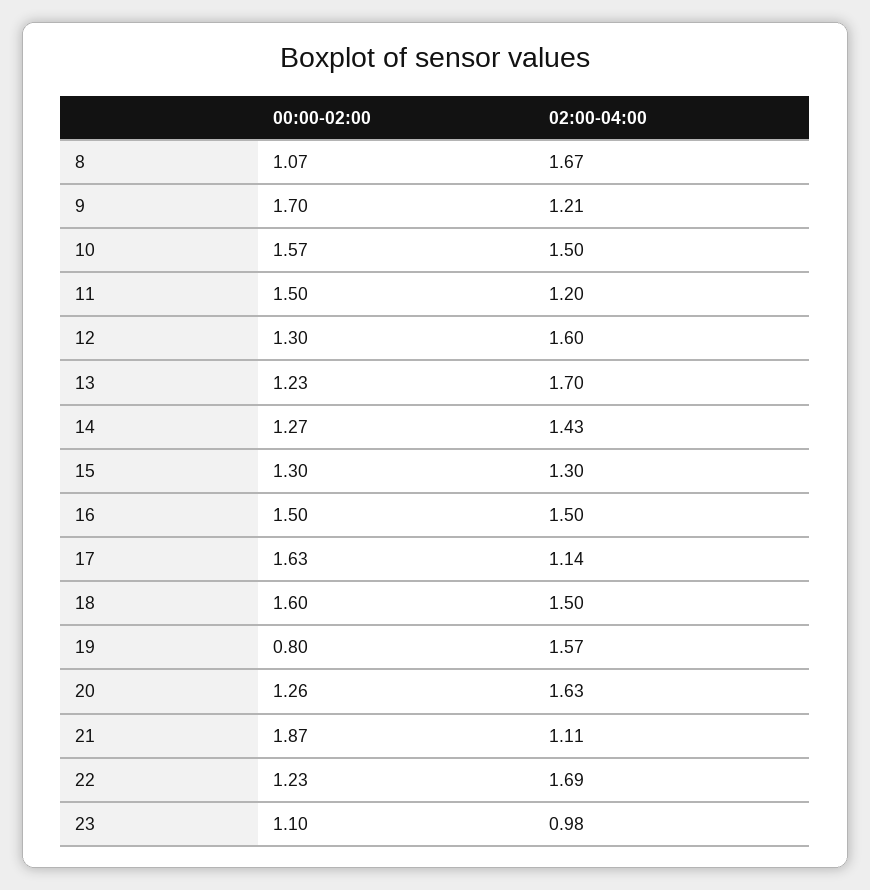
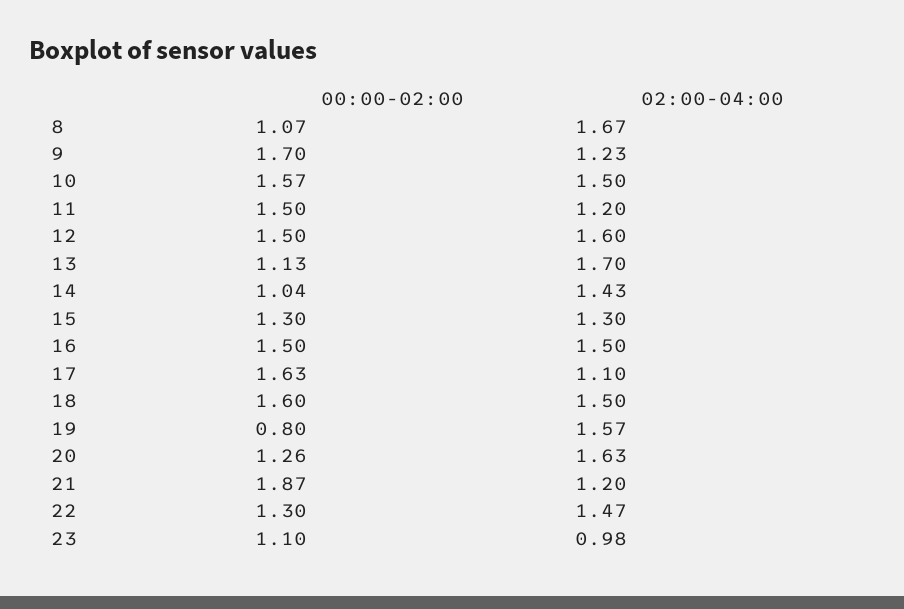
02:00-04:00, 9: 1.21 -> 1.23
00:00-02:00, 12: 1.3 -> 1.5
00:00-02:00, 13: 1.23 -> 1.13
00:00-02:00, 14: 1.27 -> 1.04
02:00-04:00, 17: 1.14 -> 1.1
02:00-04:00, 21: 1.11 -> 1.2
00:00-02:00, 22: 1.23 -> 1.3
02:00-04:00, 22: 1.69 -> 1.47

